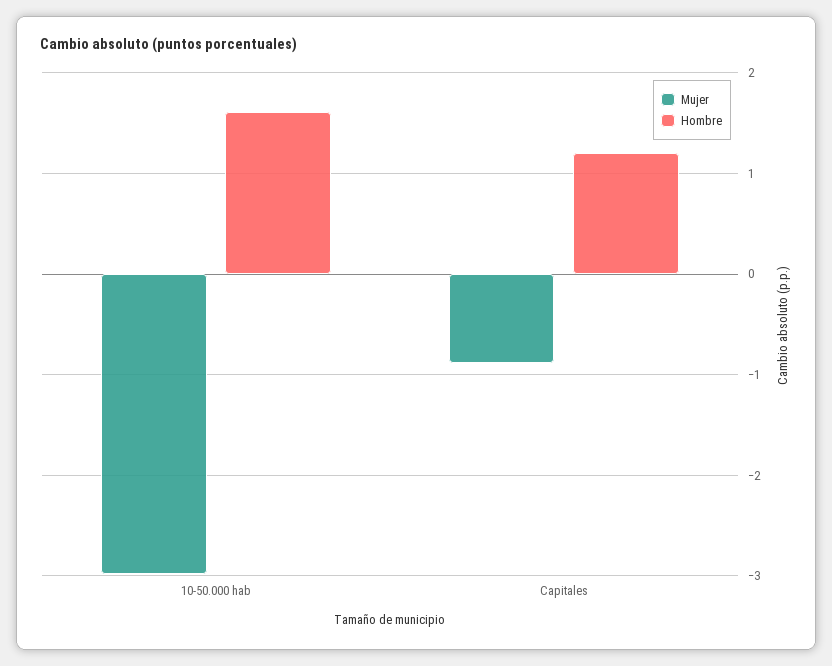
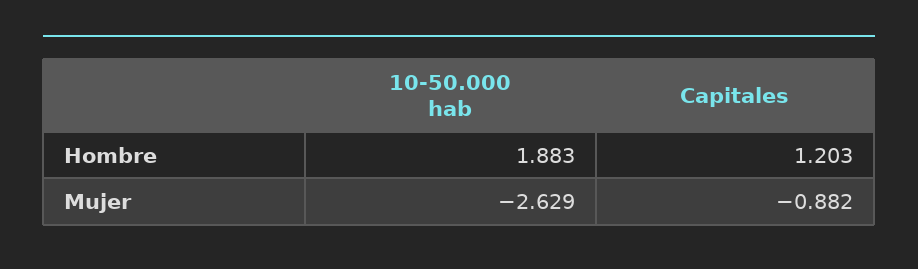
Mujer, 10-50.000 hab: -3 -> -2.629
Hombre, 10-50.000 hab: 1.6 -> 1.883

